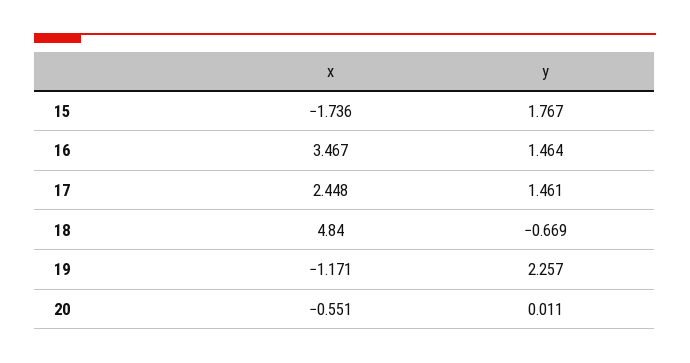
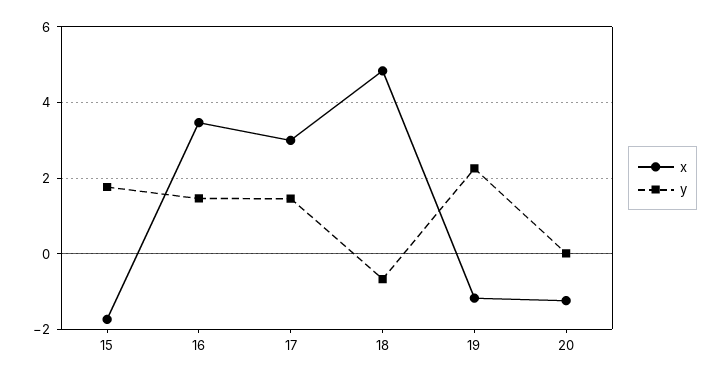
x, 17: 2.448 -> 3
x, 20: -0.551 -> -1.2

